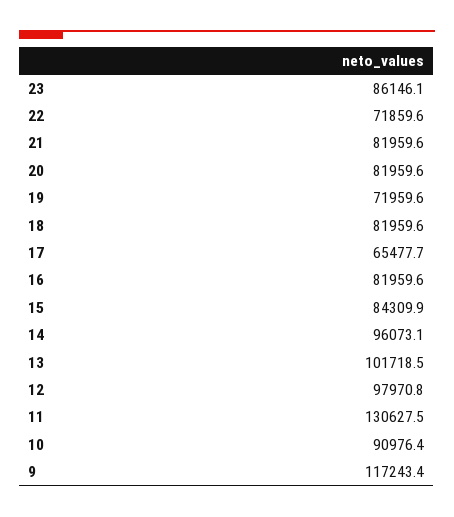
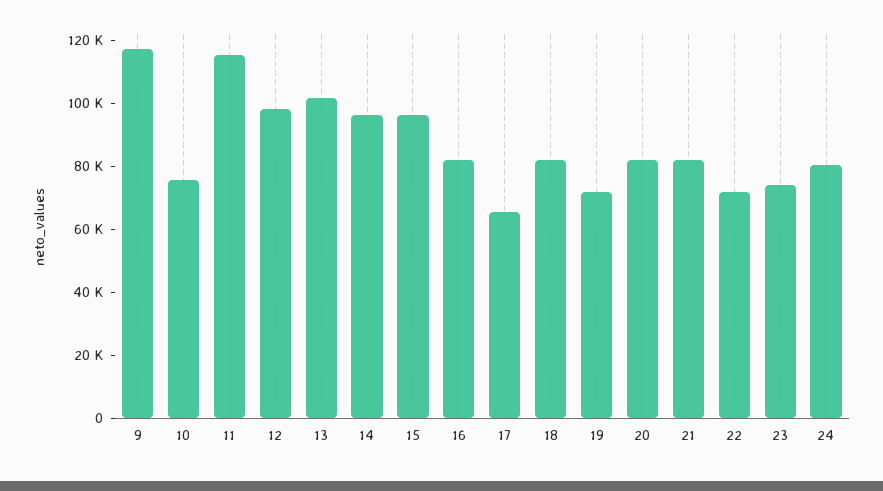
23: 86146.1 -> 75000
15: 84309.9 -> 95000
11: 130627.5 -> 115000
10: 90976.4 -> 75000
24: none -> 80000

